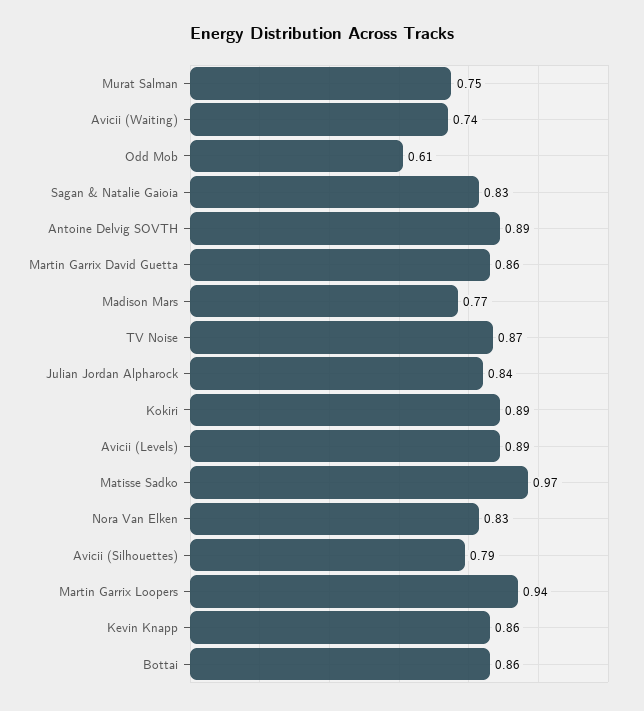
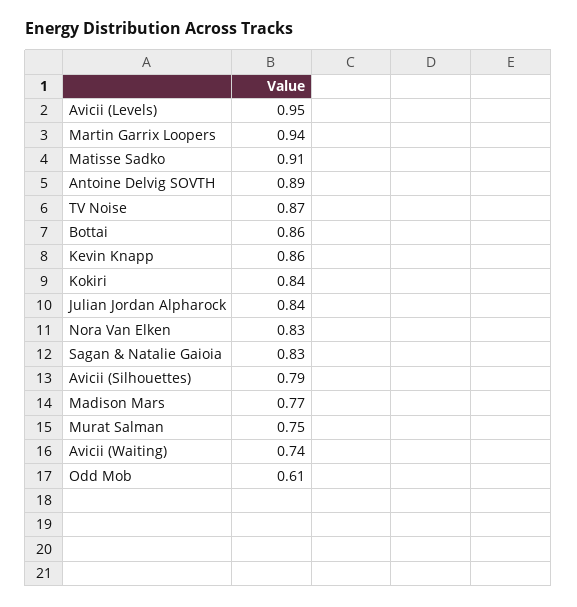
Martin Garrix David Guetta: 0.86 -> none
Kokiri: 0.89 -> 0.84
Avicii (Levels): 0.89 -> 0.95
Matisse Sadko: 0.97 -> 0.91

